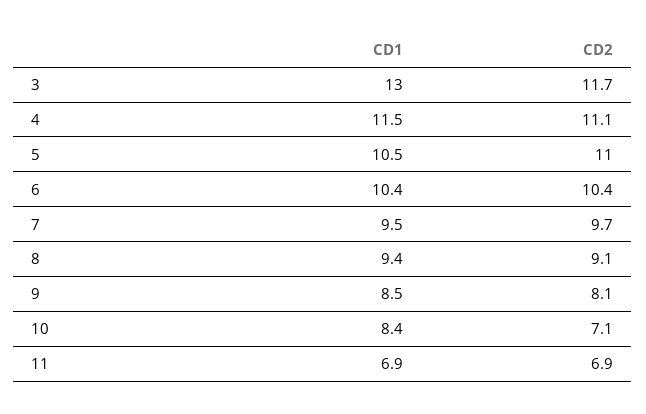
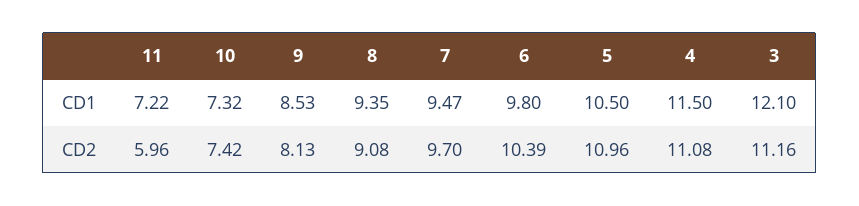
CD1, 3: 13 -> 12.1
CD2, 3: 11.7 -> 11.16
CD1, 6: 10.4 -> 9.8
CD1, 10: 8.4 -> 7.32
CD2, 10: 7.1 -> 7.42
CD1, 11: 6.9 -> 7.22
CD2, 11: 6.9 -> 5.96

